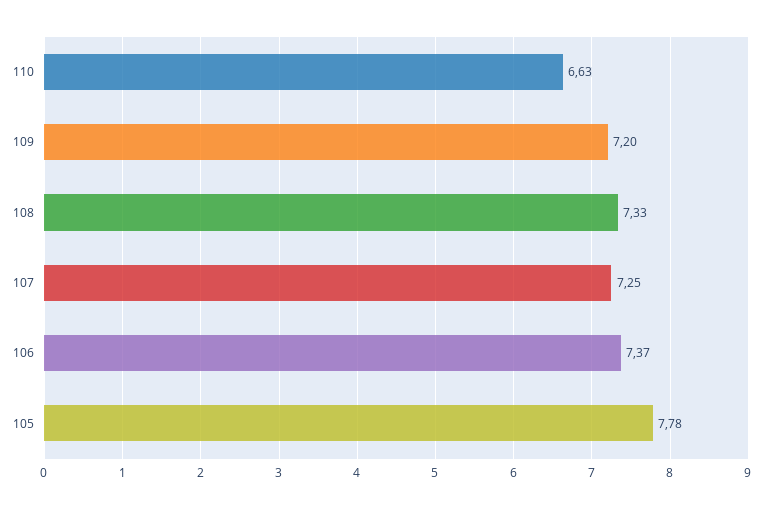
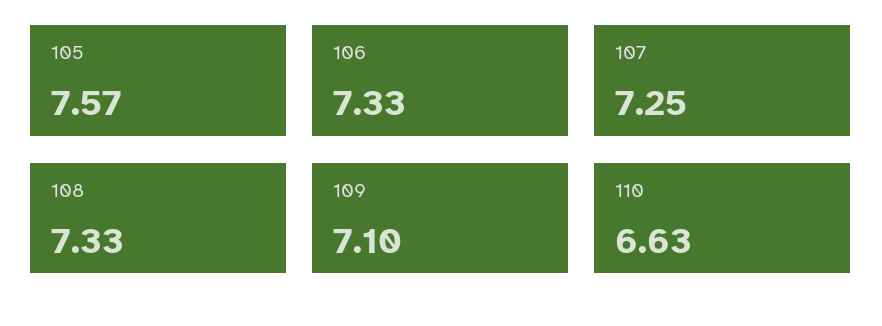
109: 7.2 -> 7.1
106: 7.37 -> 7.33
105: 7.78 -> 7.57

